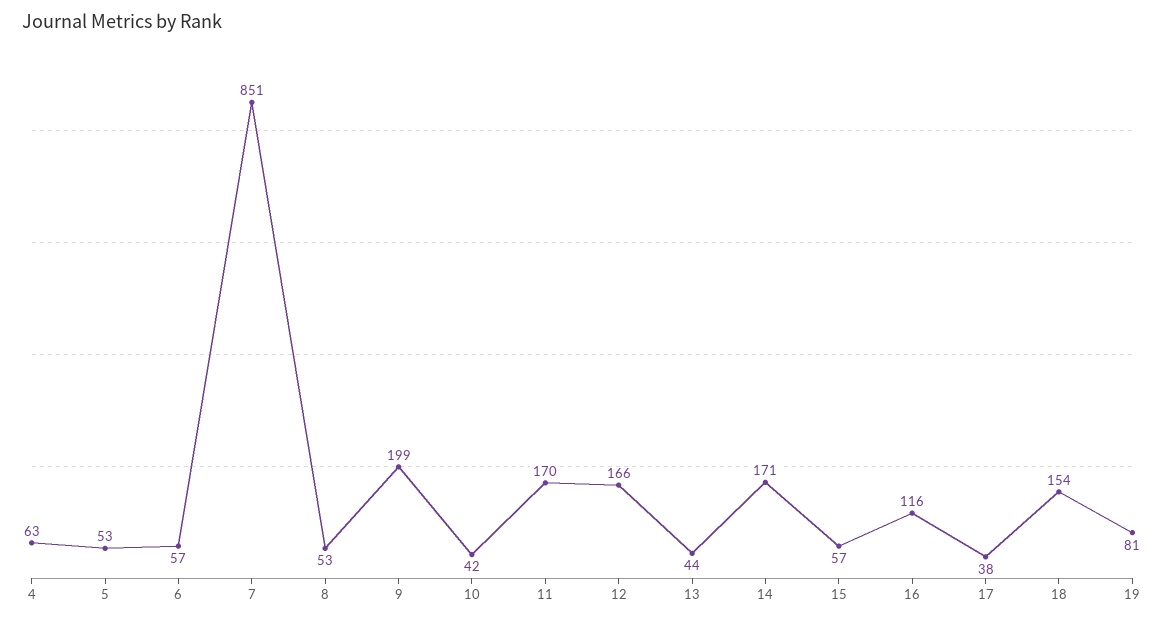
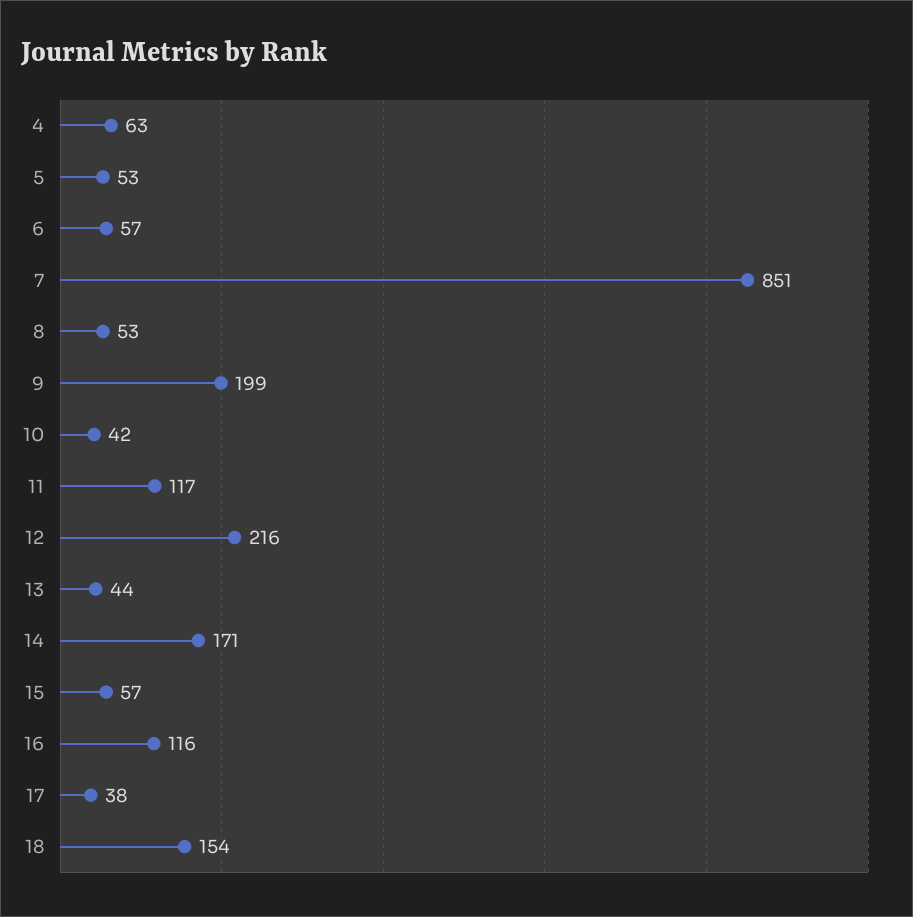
11: 170 -> 117
12: 166 -> 216
19: 81 -> none

